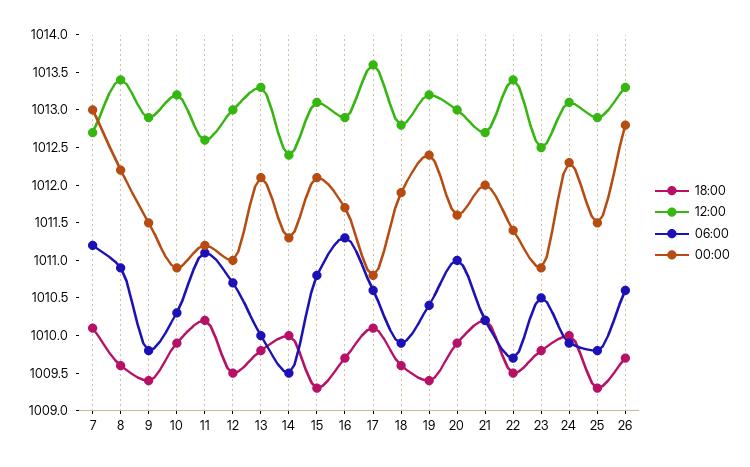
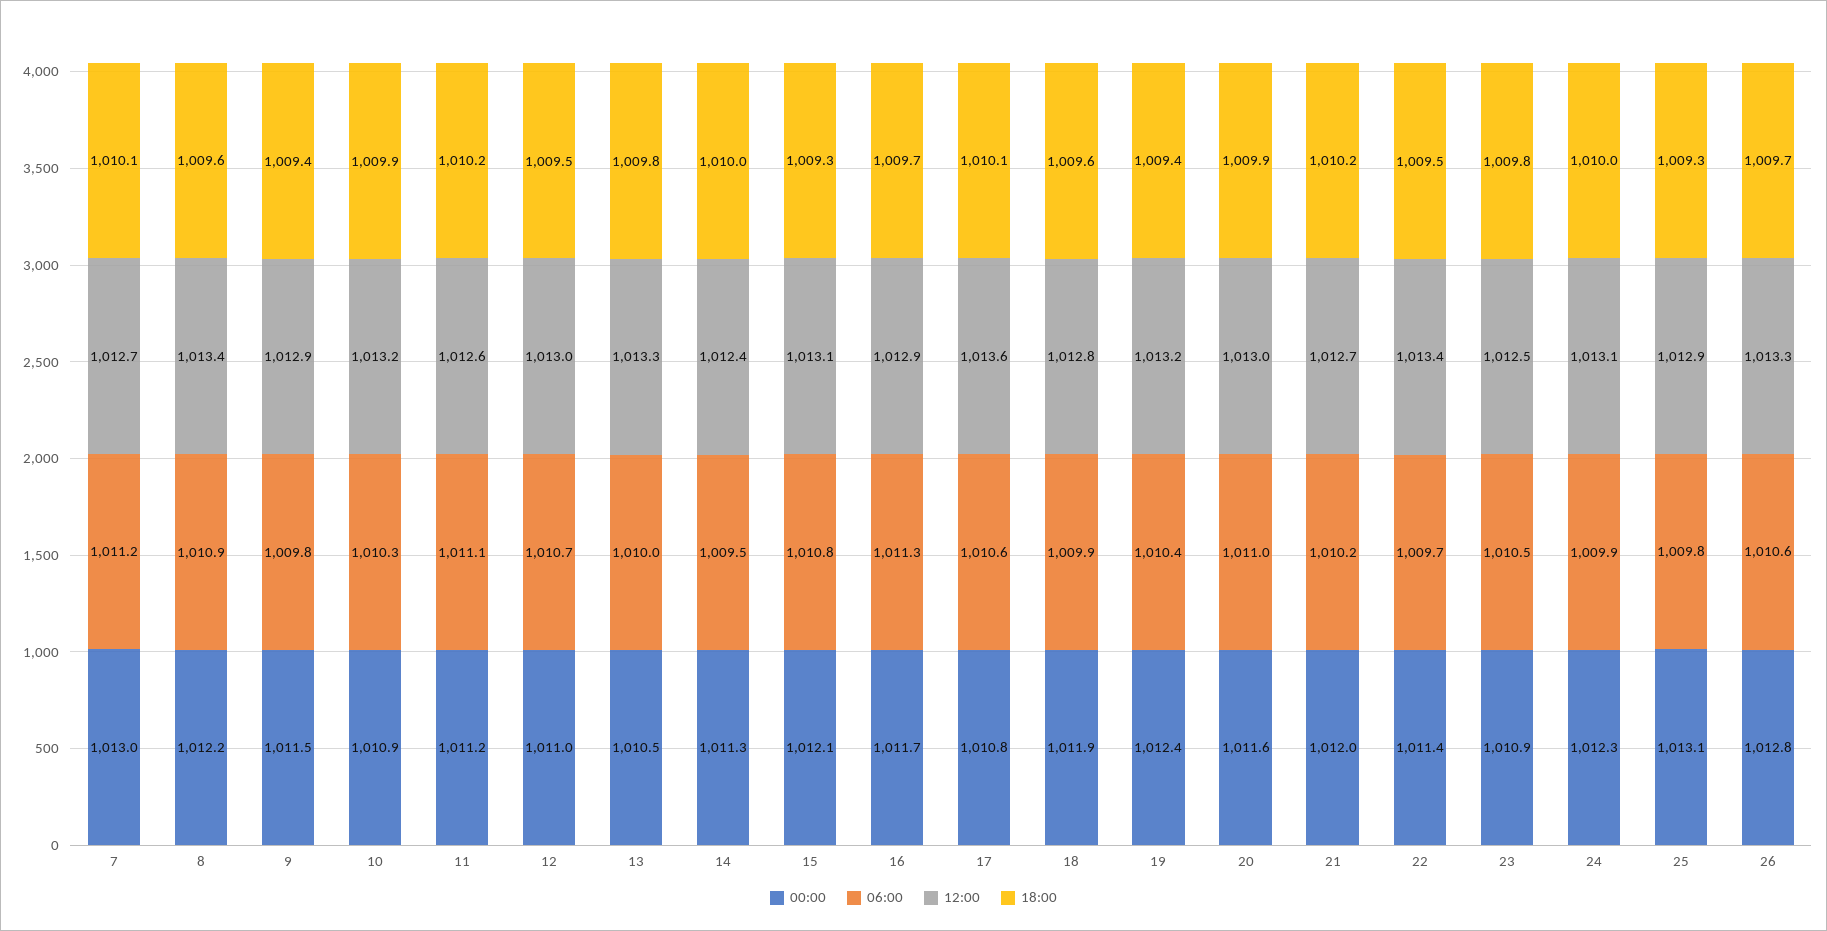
00:00, 13: 1012 -> 1010.5
00:00, 25: 1011.5 -> 1013.1

